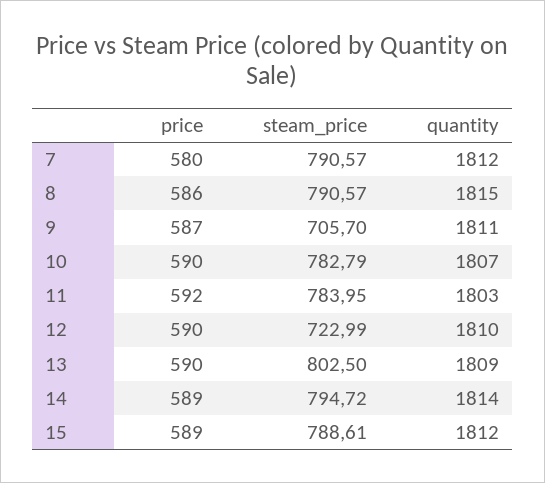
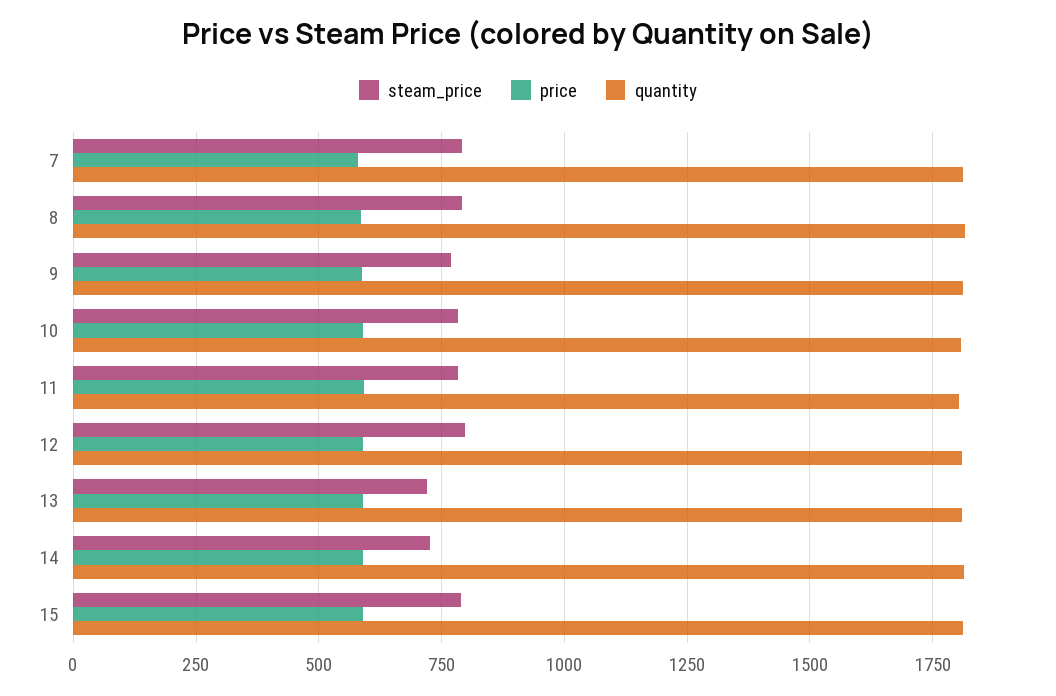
steam_price, 9: 705.7 -> 775
steam_price, 12: 722.99 -> 800
steam_price, 13: 802.5 -> 725
steam_price, 14: 794.72 -> 725

